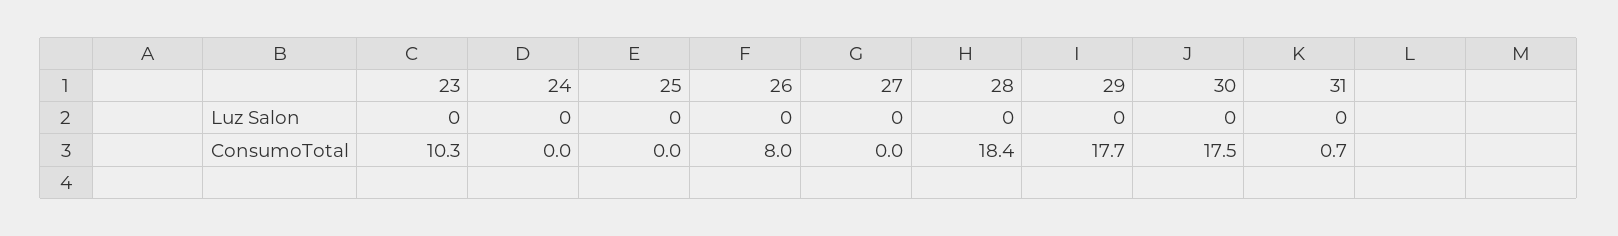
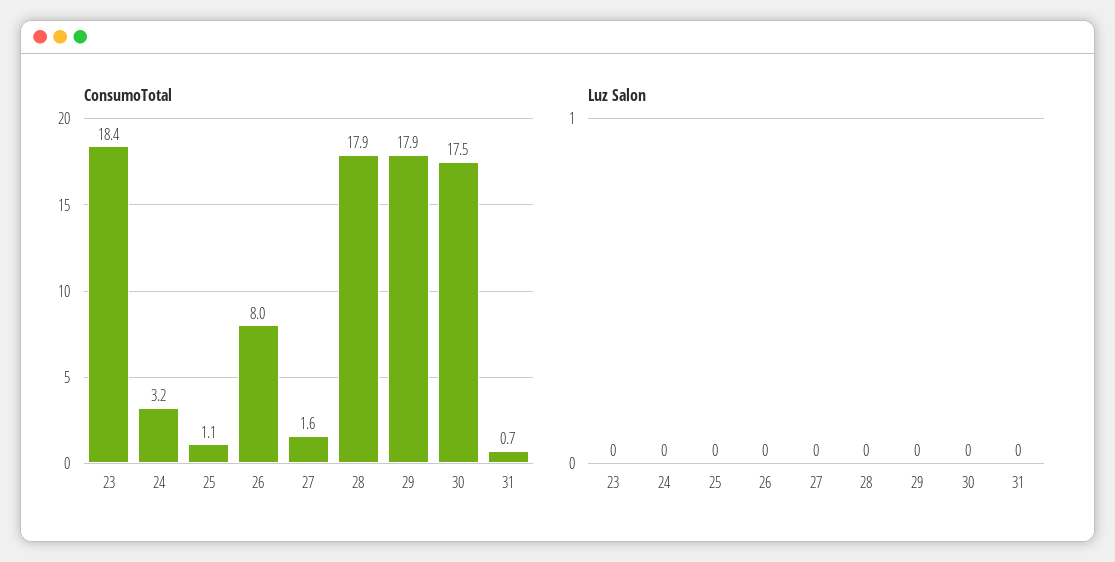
ConsumoTotal, 23: 10.3 -> 18.4
ConsumoTotal, 24: 0 -> 3.2
ConsumoTotal, 25: 0 -> 1.1
ConsumoTotal, 27: 0 -> 1.6
ConsumoTotal, 28: 18.4 -> 17.9
ConsumoTotal, 29: 17.7 -> 17.9

